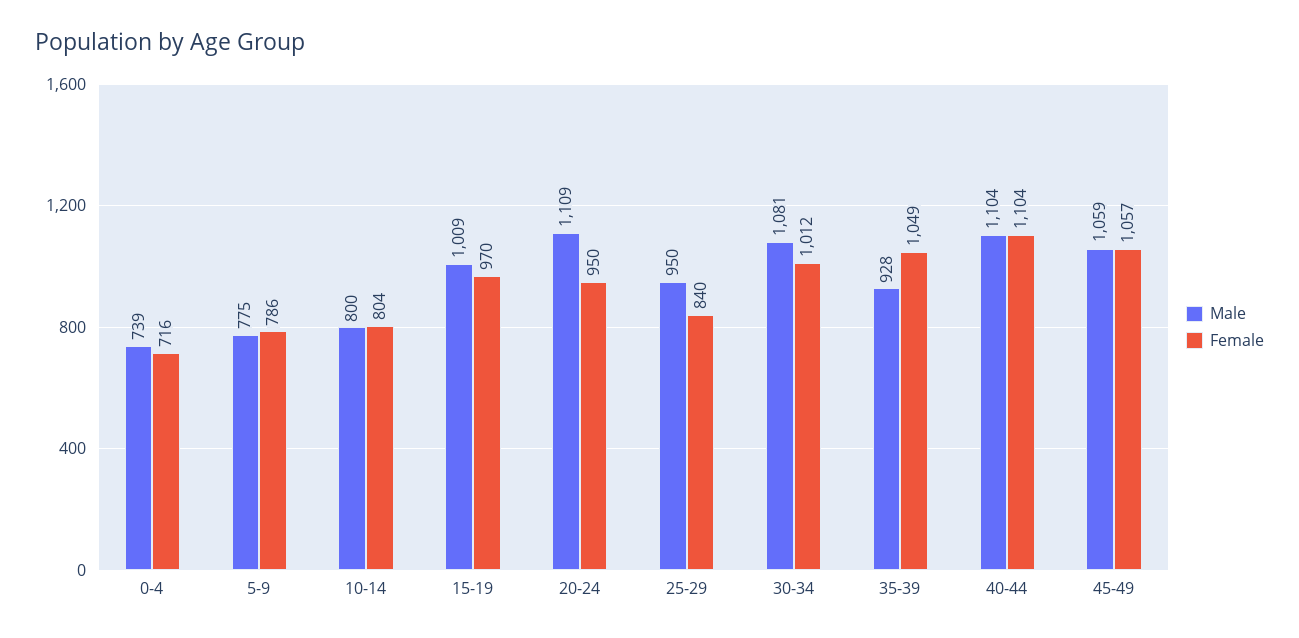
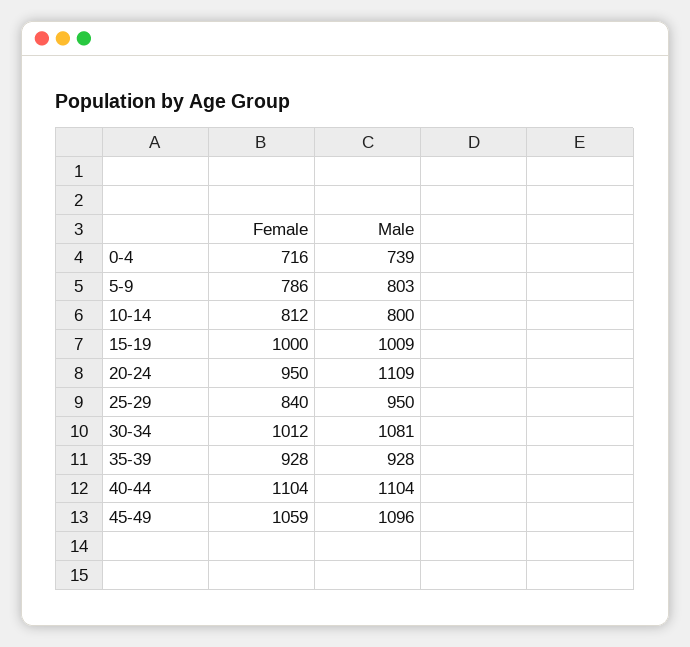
Male, 5-9: 775 -> 803
Female, 10-14: 804 -> 812
Female, 15-19: 970 -> 1000
Female, 35-39: 1049 -> 928
Male, 45-49: 1059 -> 1096
Female, 45-49: 1057 -> 1059

